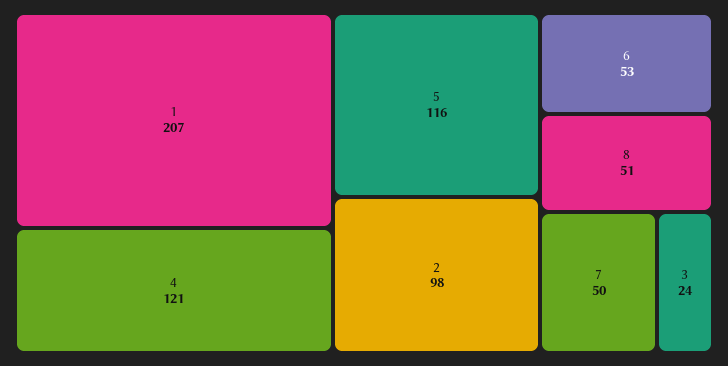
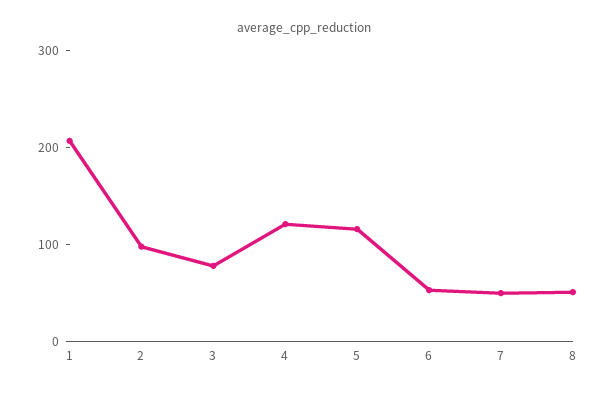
3: 24 -> 80

